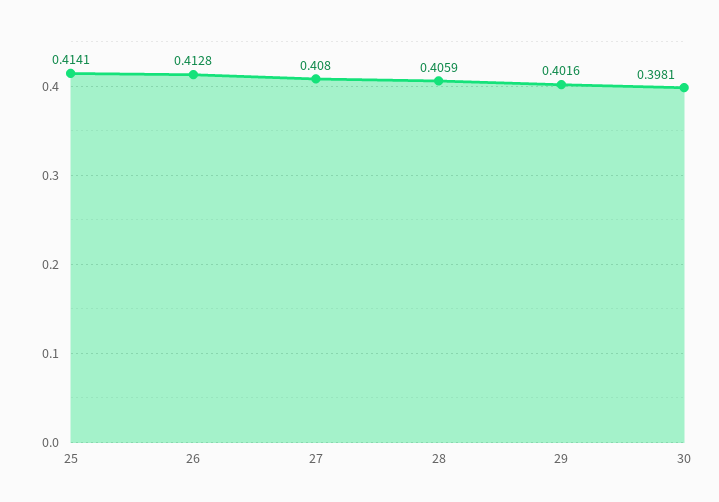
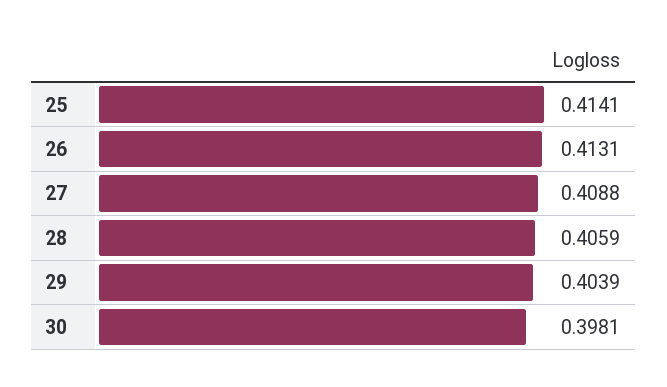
26: 0.4128 -> 0.4131
27: 0.408 -> 0.4088
29: 0.4016 -> 0.4039

